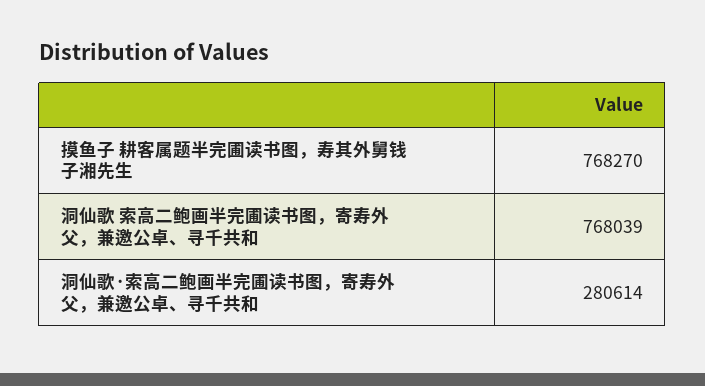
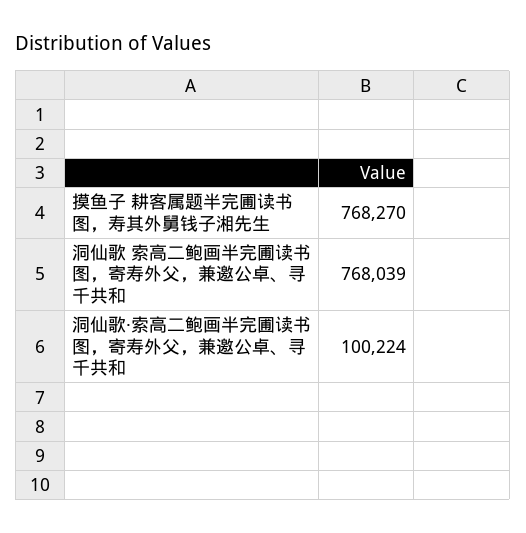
洞仙歌·索高二鲍画半完圃读书图，寄寿外父，兼邀公卓、寻千共和: 280614 -> 100224

